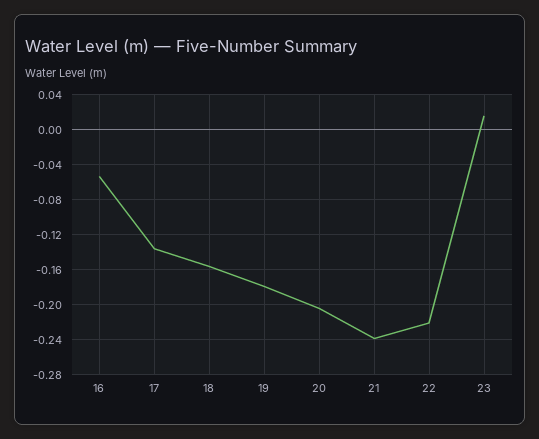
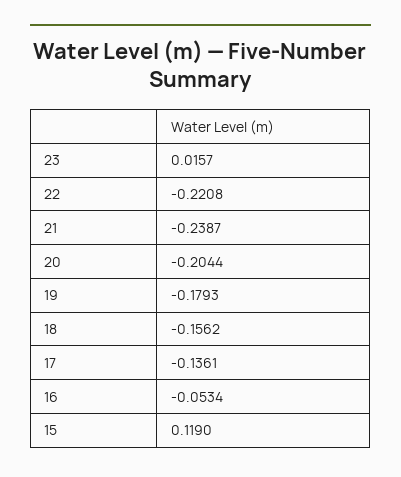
15: none -> 0.119

